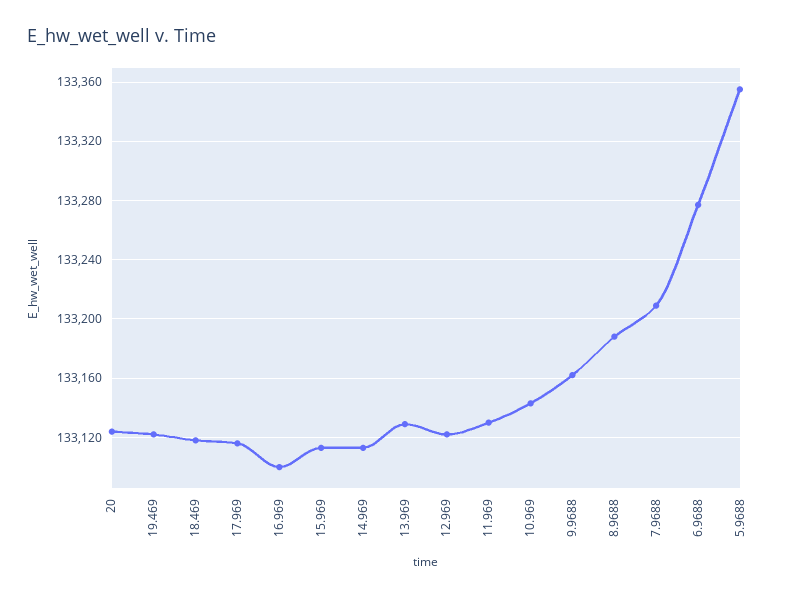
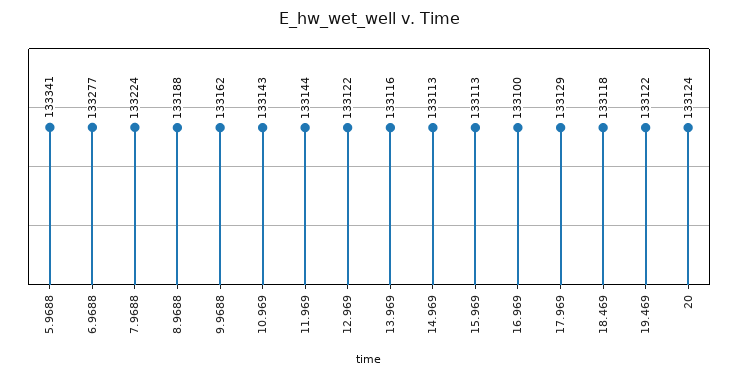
17.969: 133115 -> 133129
13.969: 133130 -> 133116
11.969: 133130 -> 133144
7.9688: 133210 -> 133224
5.9688: 133355 -> 133341

